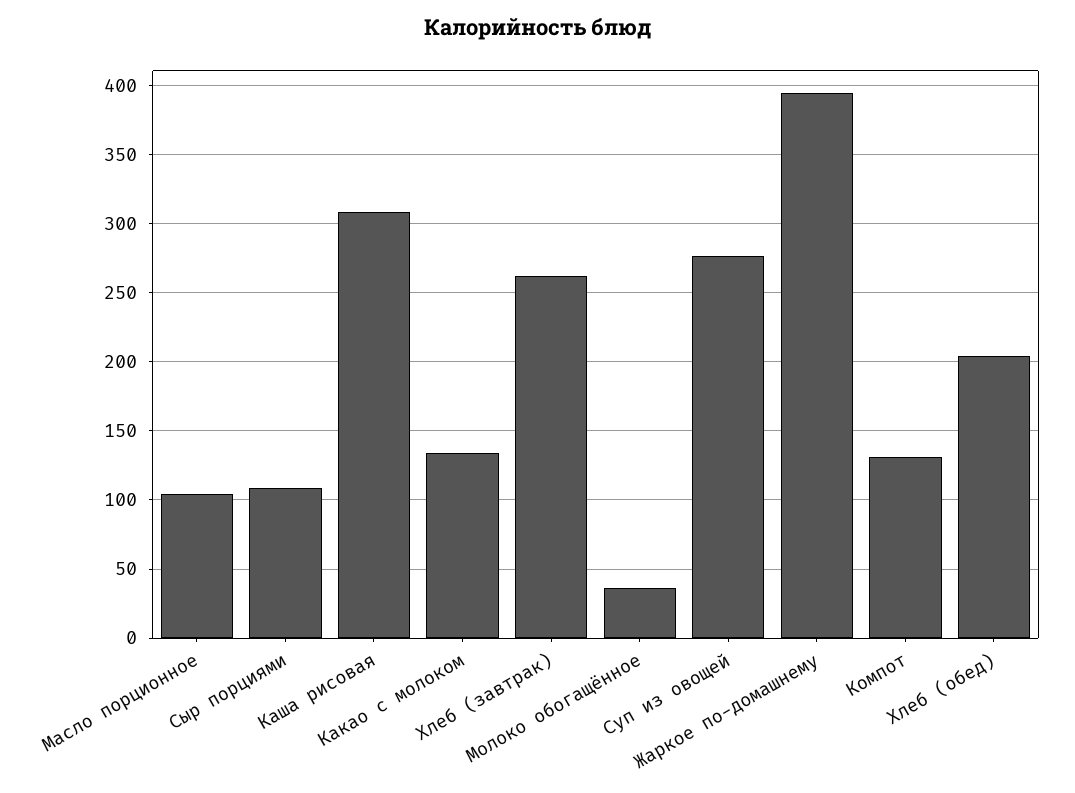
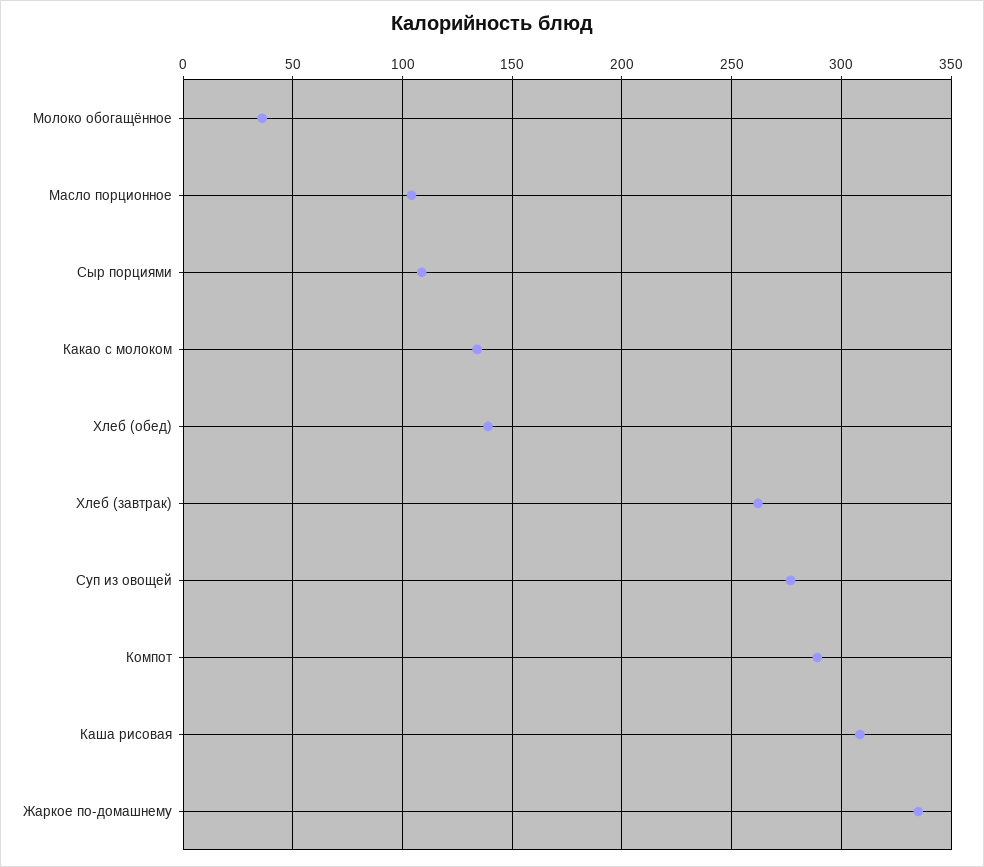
Жаркое по-домашнему: 395 -> 335
Компот: 130 -> 290
Хлеб (обед): 205 -> 140

